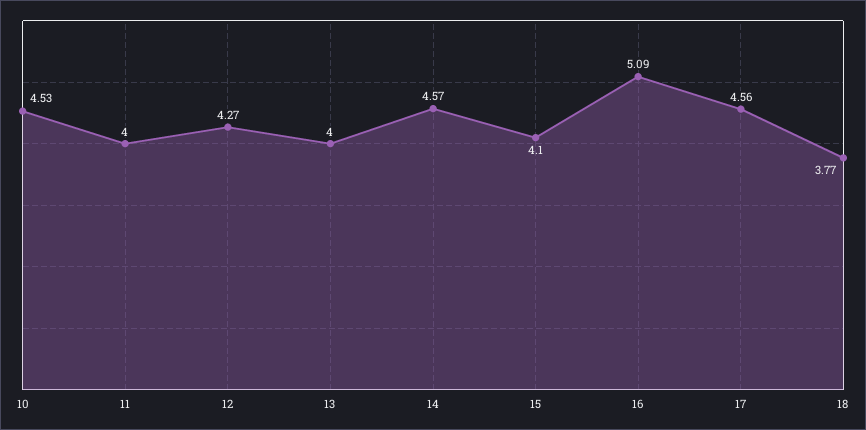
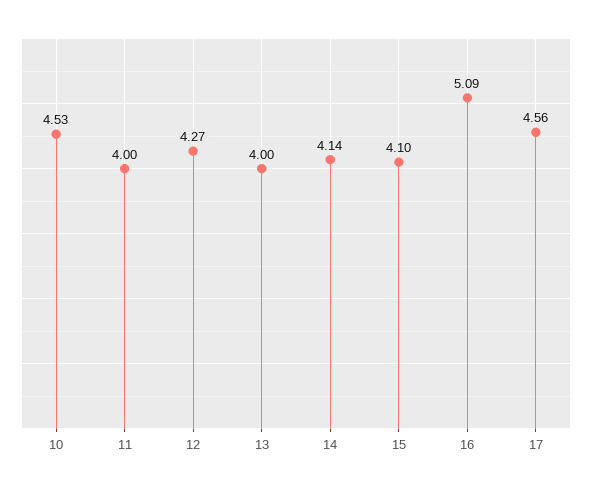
14: 4.57 -> 4.14
18: 3.77 -> none

